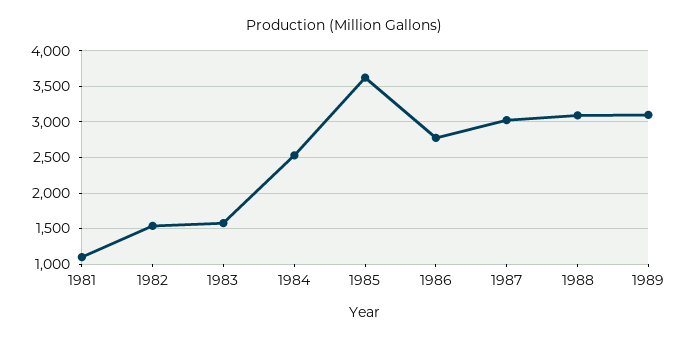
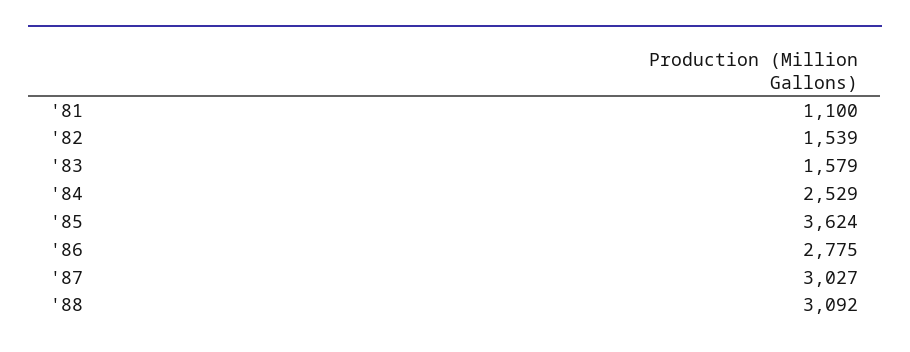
1989: 3100 -> none

